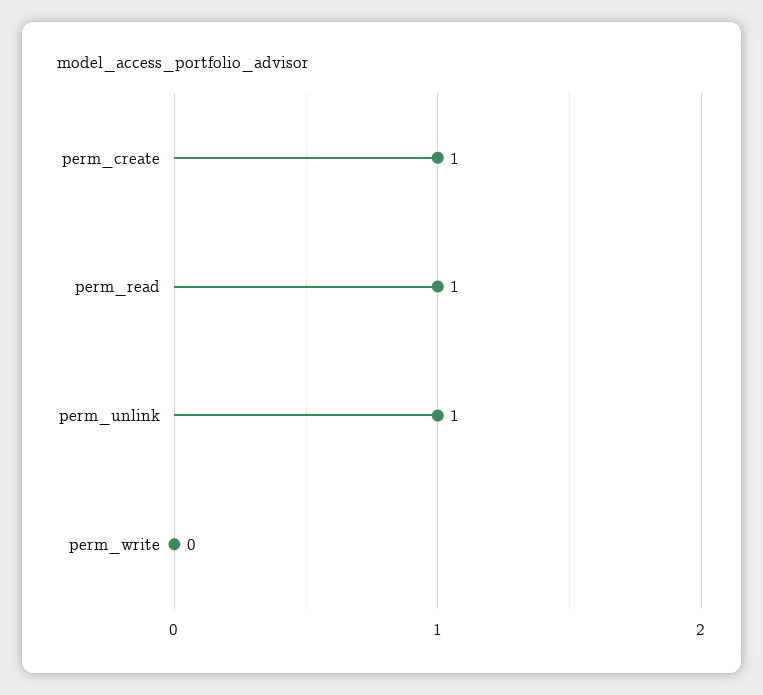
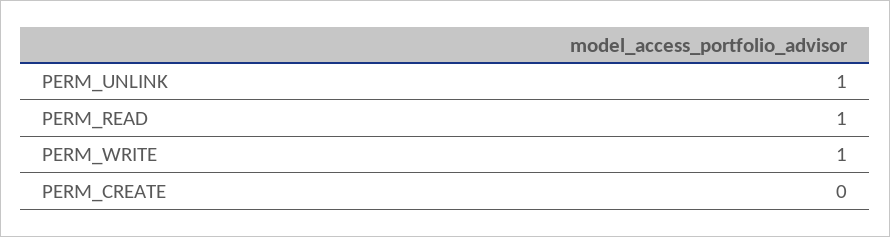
perm_create: 1 -> 0
perm_write: 0 -> 1

